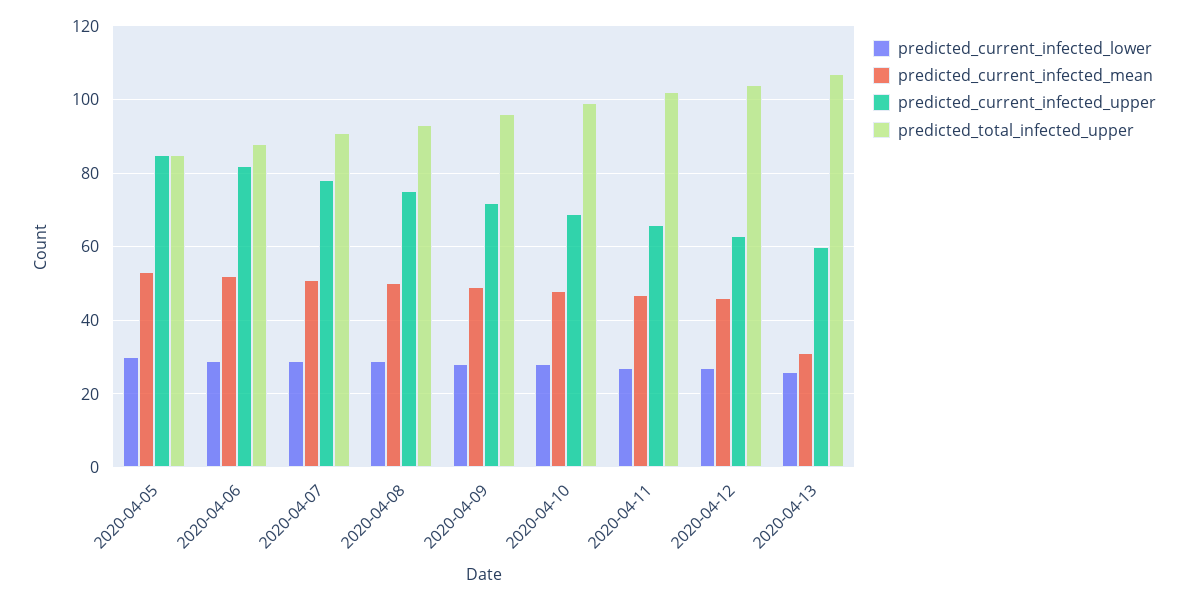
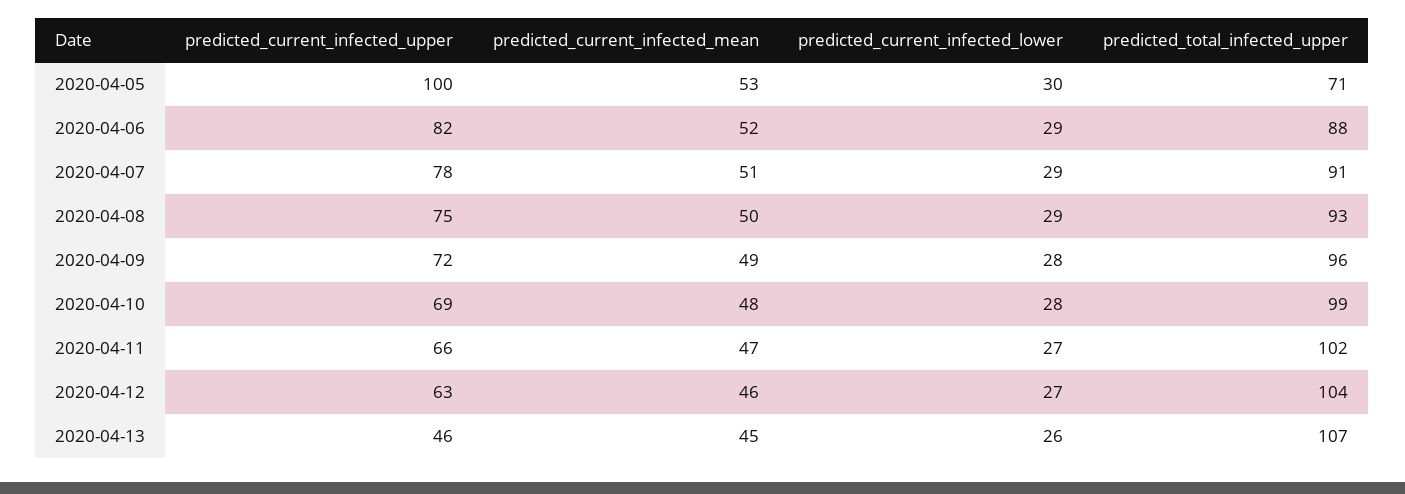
predicted_current_infected_upper, 2020-04-05: 85 -> 100
predicted_total_infected_upper, 2020-04-05: 85 -> 71
predicted_current_infected_mean, 2020-04-13: 30 -> 45
predicted_current_infected_upper, 2020-04-13: 60 -> 46

